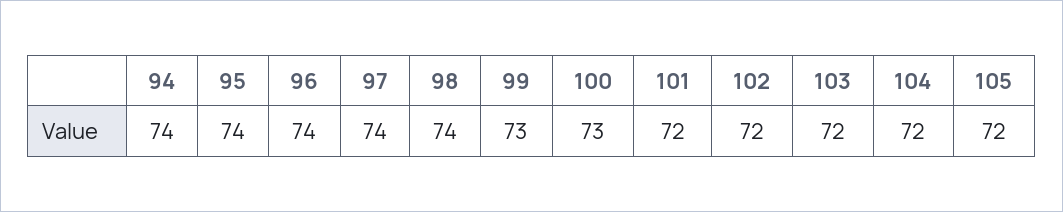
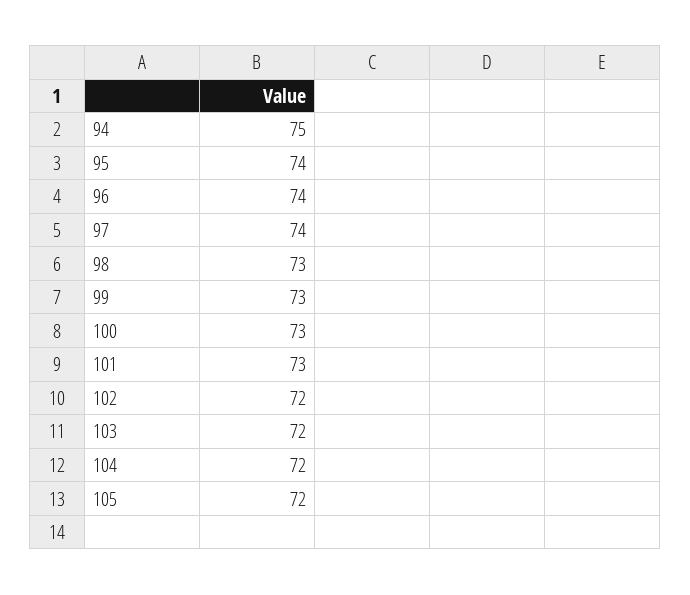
94: 74 -> 75
98: 74 -> 73
101: 72 -> 73

